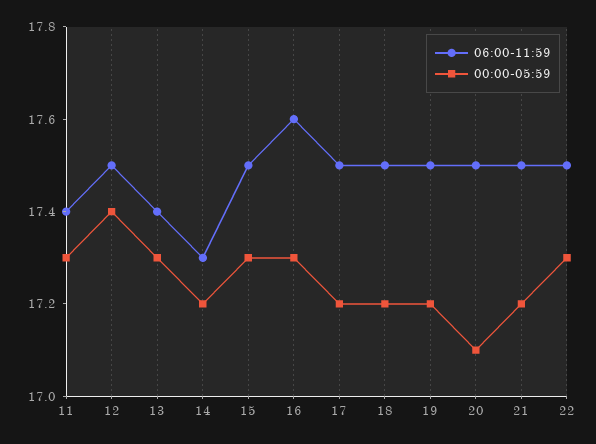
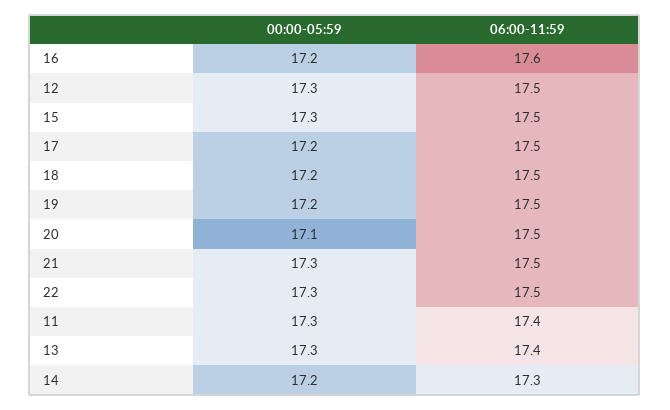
00:00-05:59, 12: 17.4 -> 17.3
00:00-05:59, 16: 17.3 -> 17.2
00:00-05:59, 21: 17.2 -> 17.3

